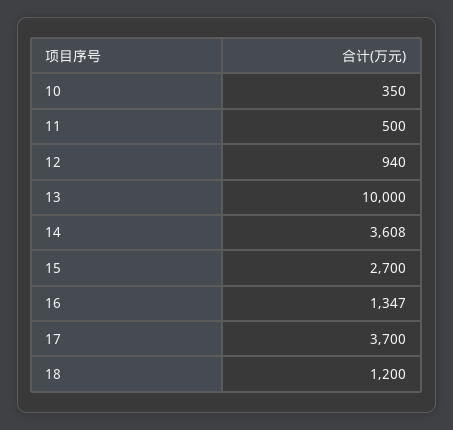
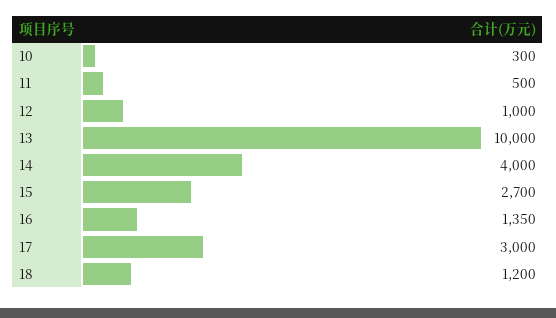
10: 350 -> 300
12: 940 -> 1000
14: 3608 -> 4000
16: 1347 -> 1350
17: 3700 -> 3000

